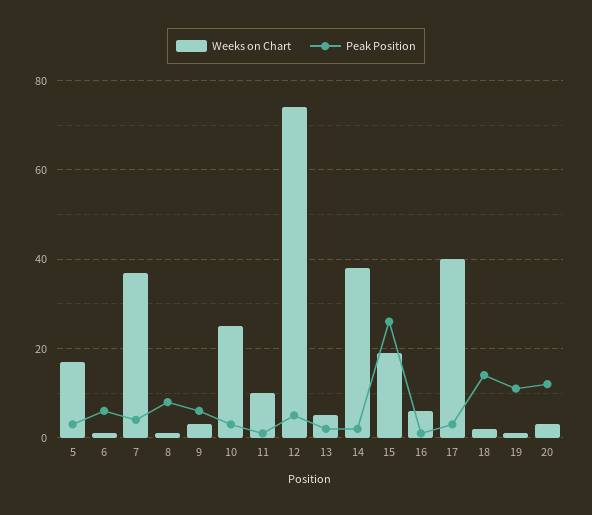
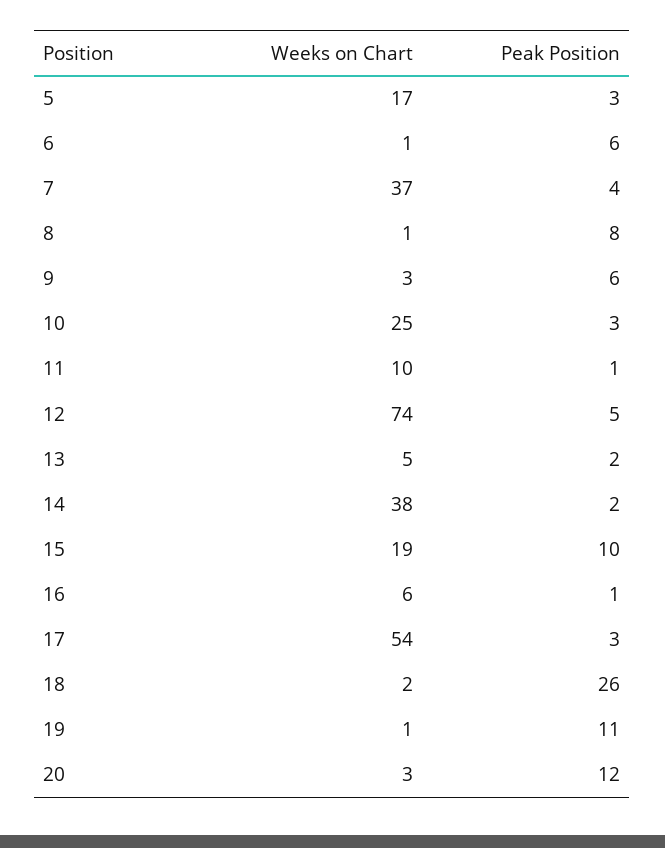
Peak Position, 15: 25 -> 10
Weeks on Chart, 17: 40 -> 54
Peak Position, 18: 15 -> 26

